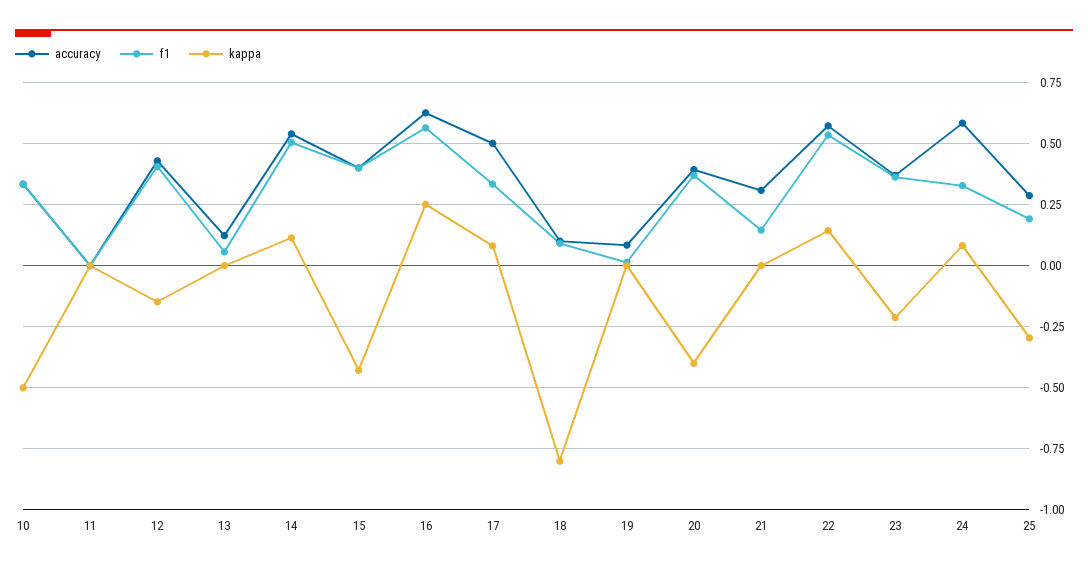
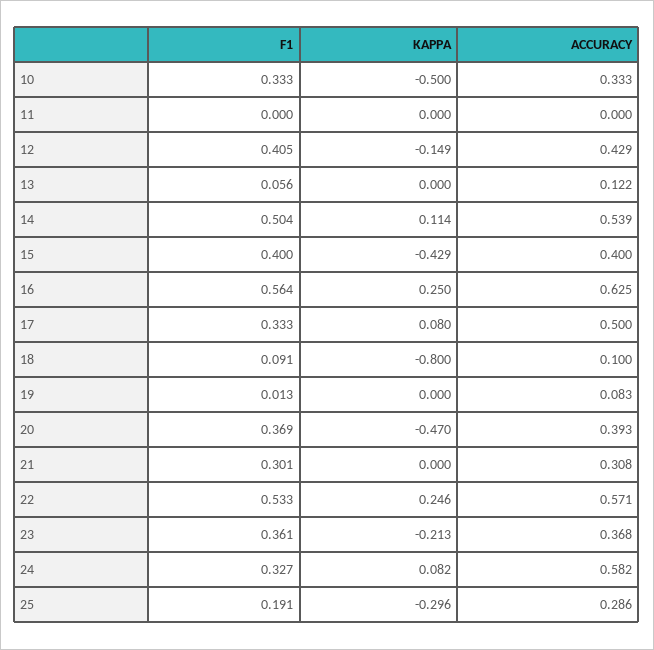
kappa, 20: -0.4 -> -0.47
f1, 21: 0.15 -> 0.301
kappa, 22: 0.15 -> 0.246

